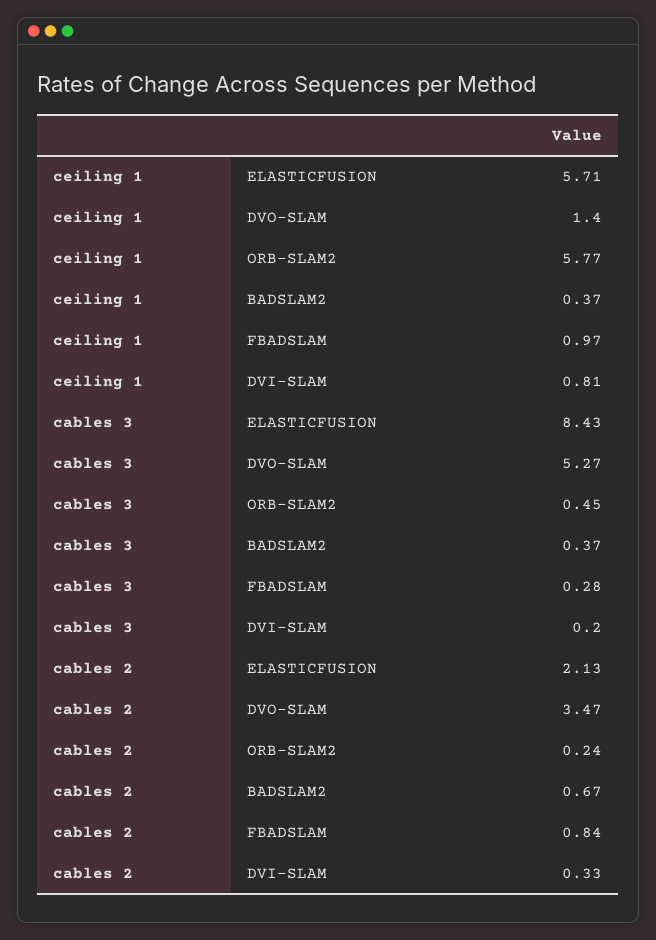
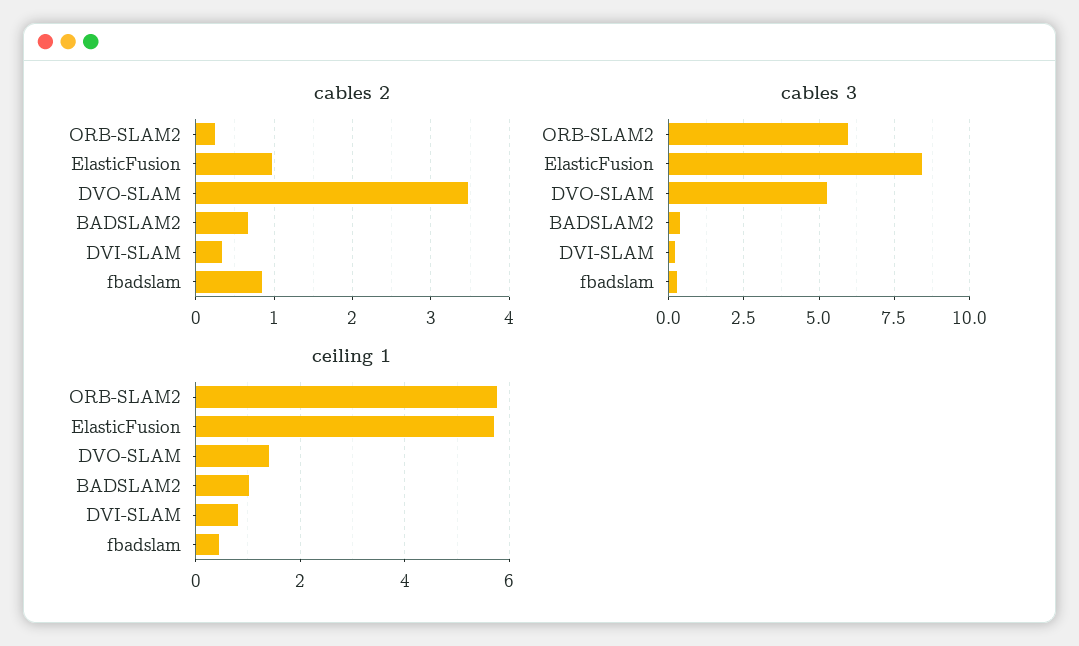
ceiling 1, BADSLAM2: 0.37 -> 1
ceiling 1, FBADSLAM: 0.97 -> 0.4
cables 3, ORB-SLAM2: 0.45 -> 6
cables 2, ELASTICFUSION: 2.13 -> 1

